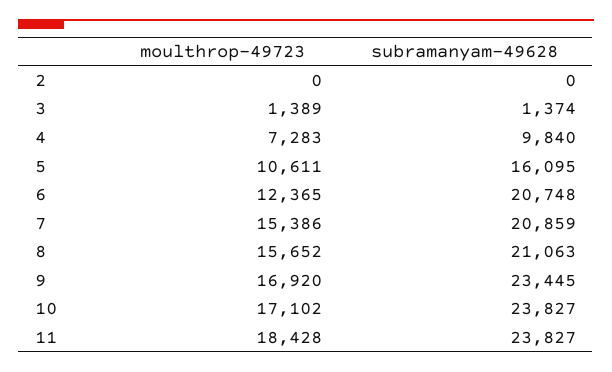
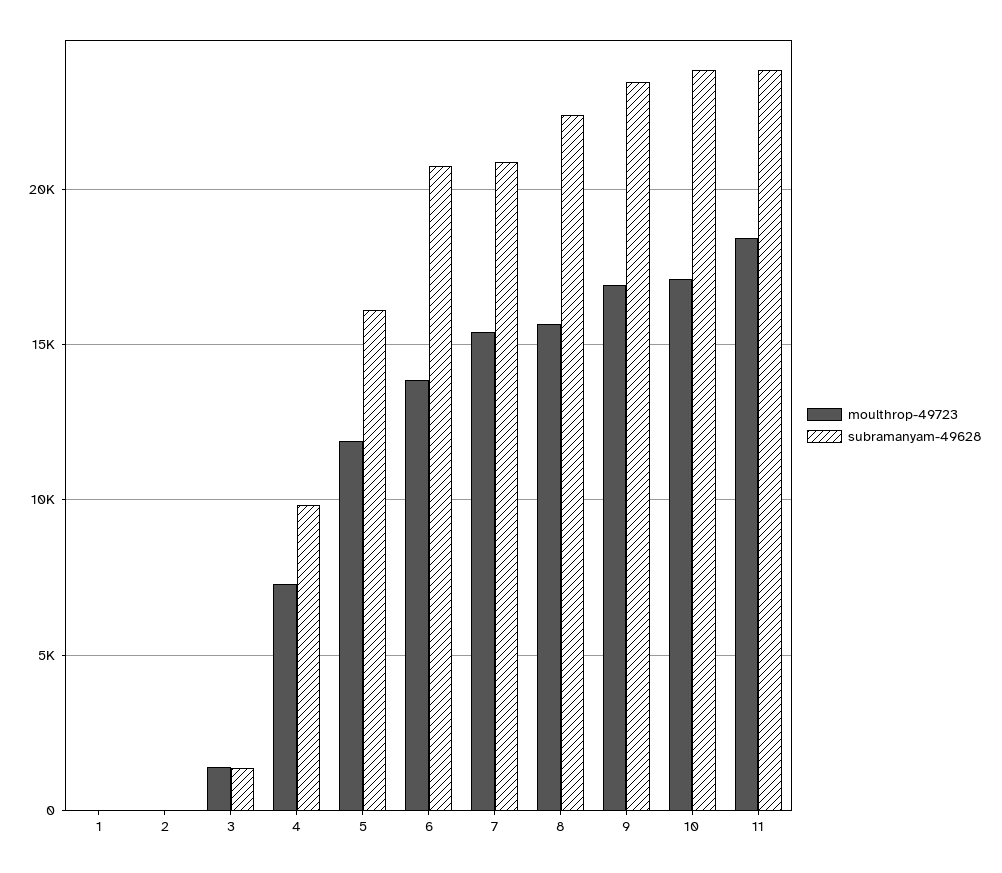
moulthrop-49723, 5: 10611 -> 12000
moulthrop-49723, 6: 12365 -> 14000
subramanyam-49628, 8: 21063 -> 22500
moulthrop-49723, 1: none -> 0
subramanyam-49628, 1: none -> 0

